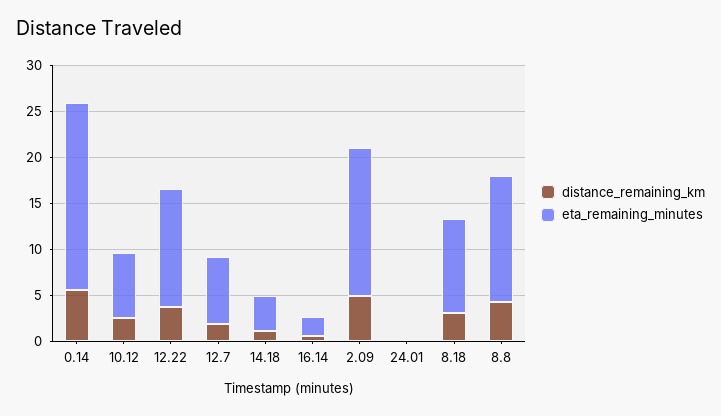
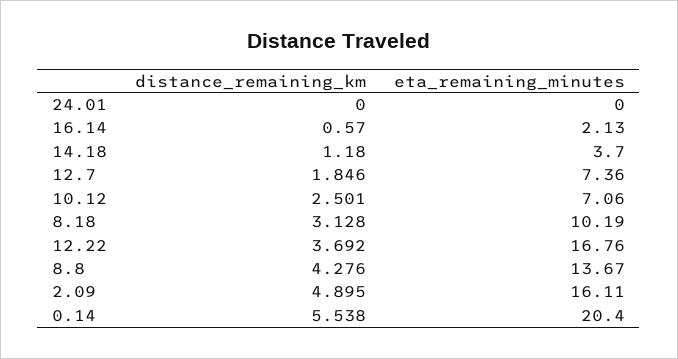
eta_remaining_minutes, 12.22: 13 -> 16.76

